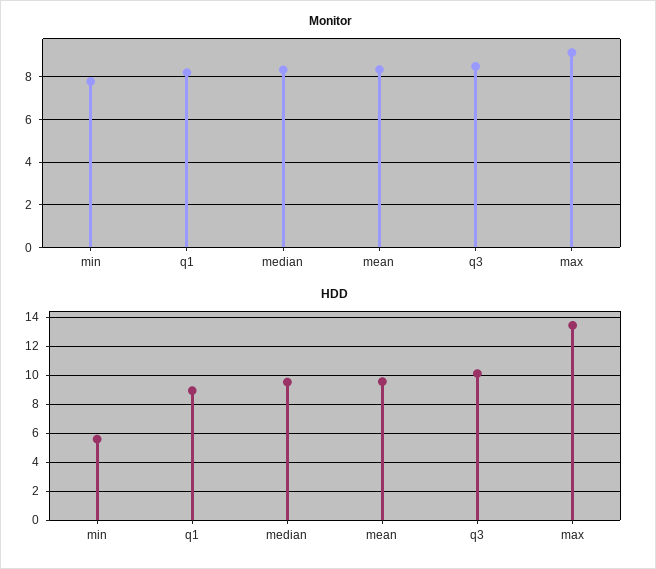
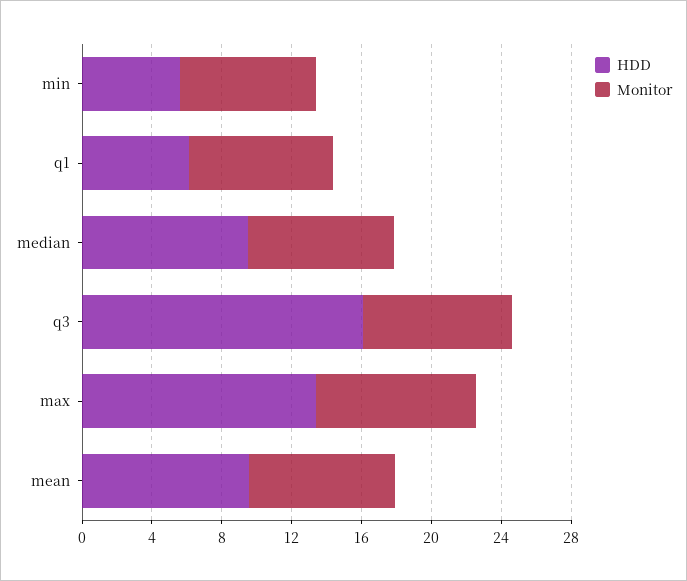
HDD, q1: 9 -> 6
HDD, q3: 10 -> 16

